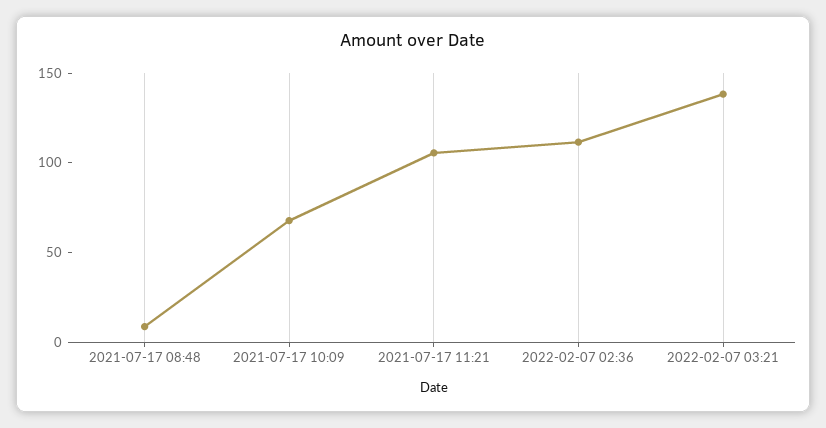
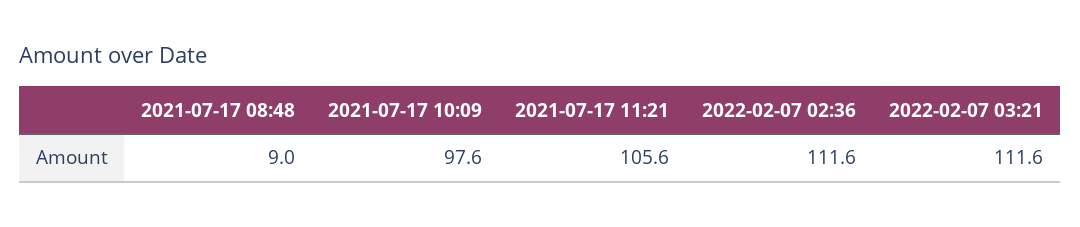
2021-07-17 10:09: 70 -> 97.6
2022-02-07 03:21: 140 -> 111.6

